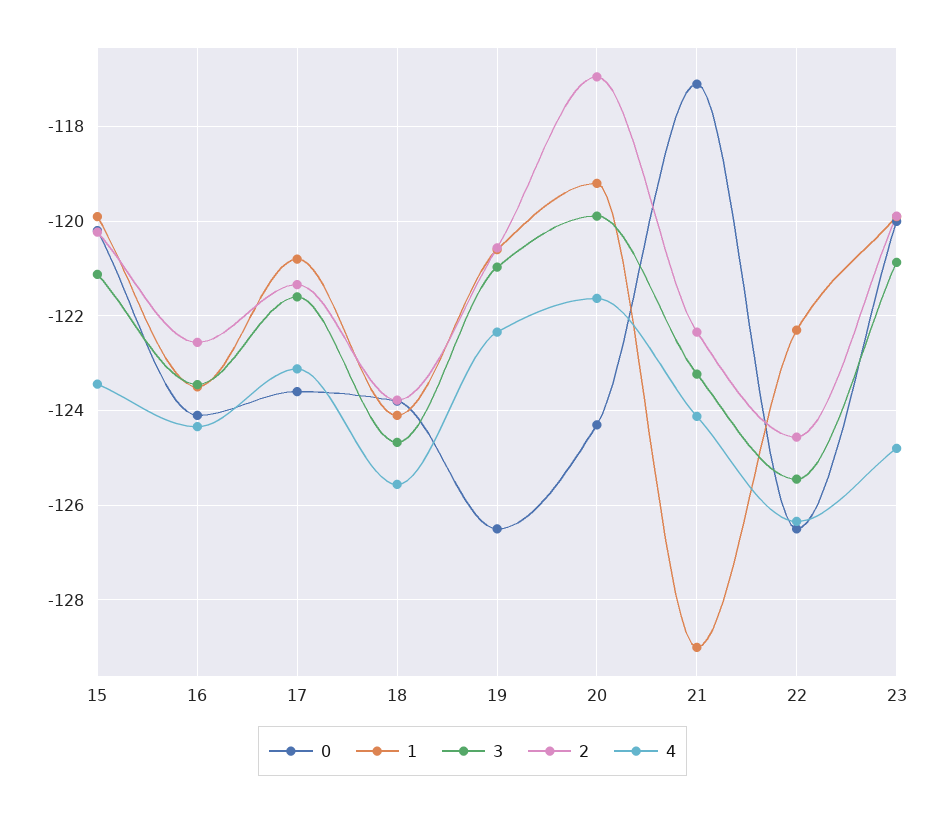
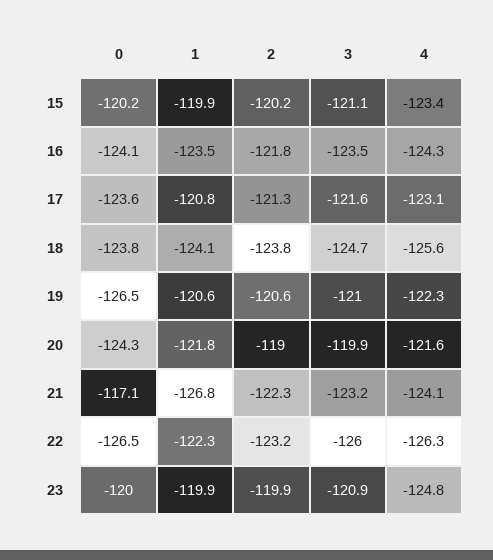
2, 16: -122.6 -> -121.8
1, 20: -119.2 -> -121.8
2, 20: -117 -> -119
1, 21: -129 -> -126.8
3, 22: -125.4 -> -126
2, 22: -124.6 -> -123.2

